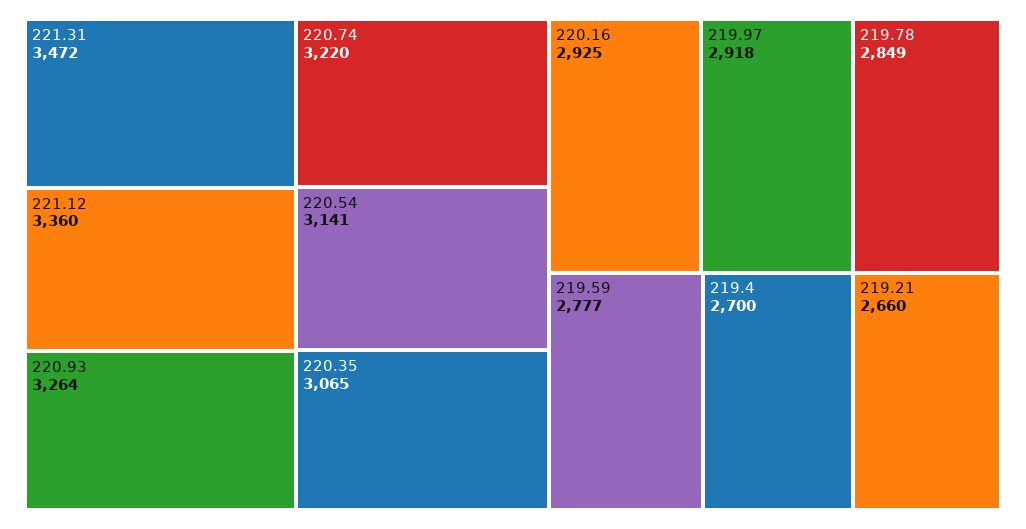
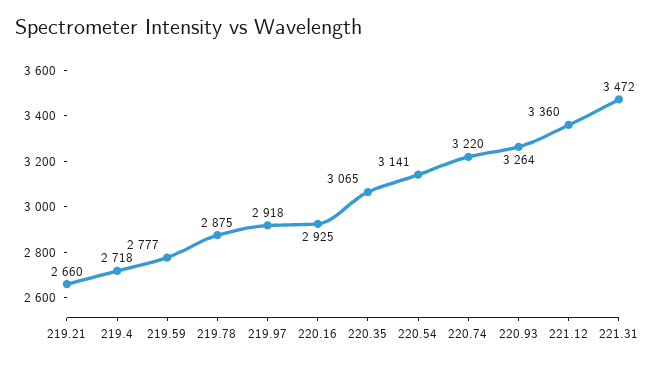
219.78: 2849 -> 2875
219.4: 2700 -> 2718

